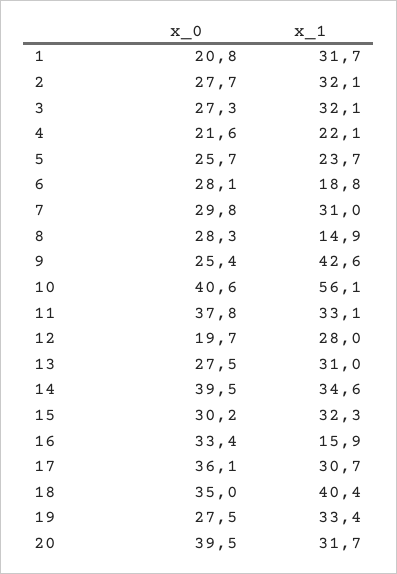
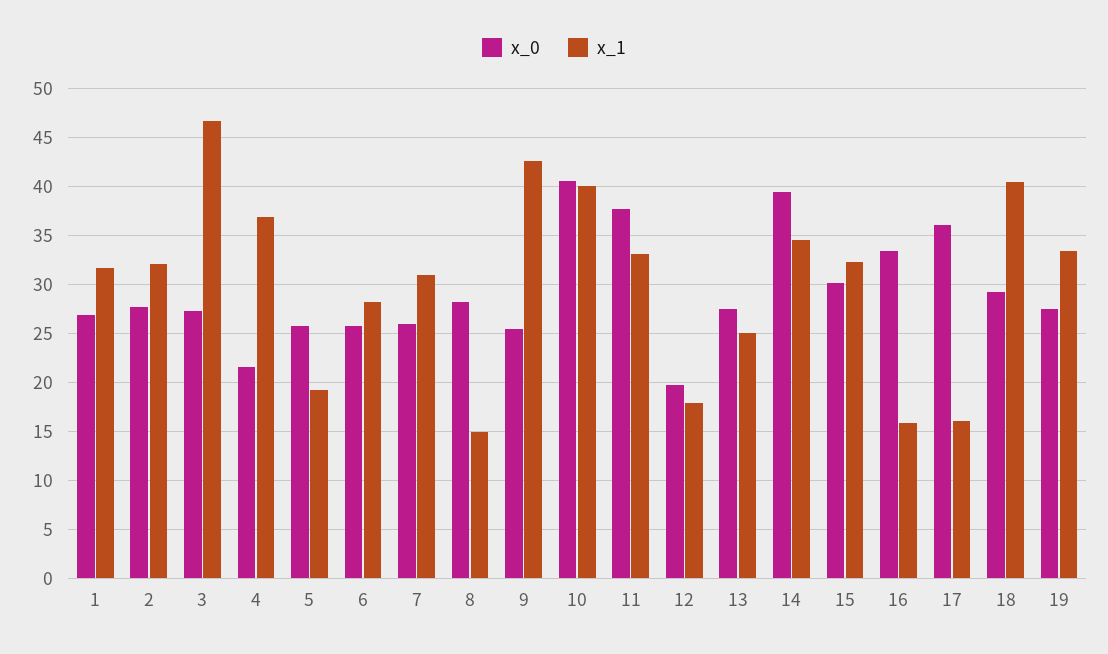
x_0, 1: 20.8 -> 27
x_1, 3: 32.1 -> 47
x_1, 4: 22.1 -> 37
x_1, 5: 23.7 -> 19
x_0, 6: 28.1 -> 26
x_1, 6: 18.8 -> 28
x_0, 7: 29.8 -> 26
x_1, 10: 56.1 -> 40
x_1, 12: 28 -> 18
x_1, 13: 31 -> 25
x_1, 17: 30.7 -> 16
x_0, 18: 35 -> 29
x_0, 20: 39.5 -> none
x_1, 20: 31.7 -> none

